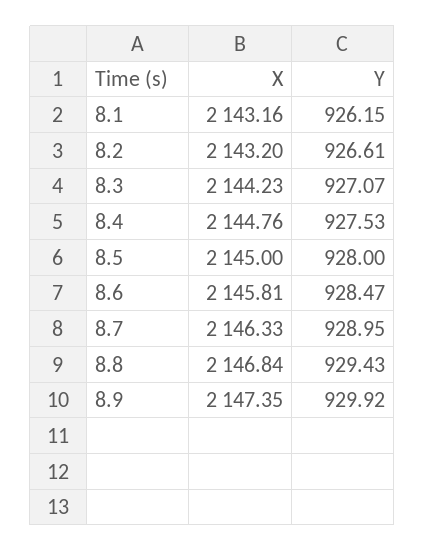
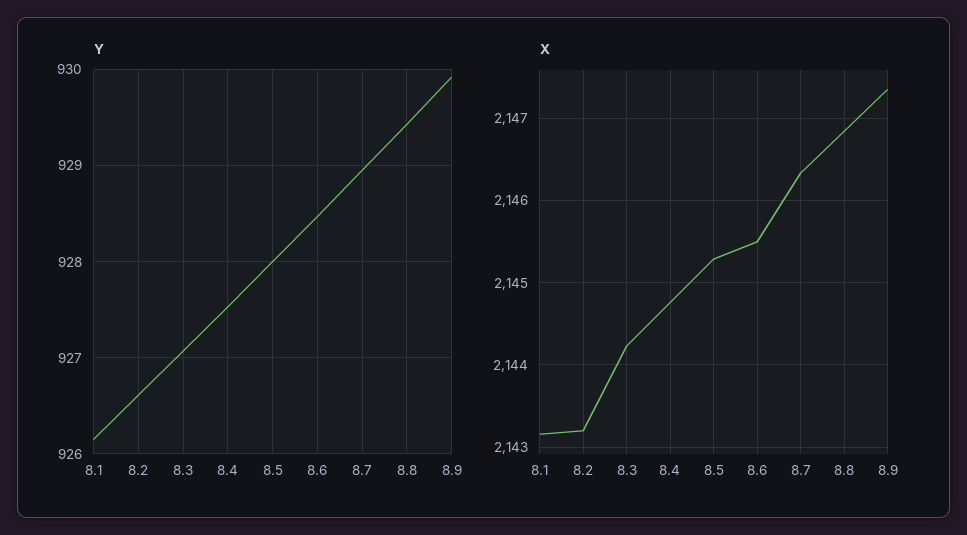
X, 8.5: 2145 -> 2145.3
X, 8.6: 2145.81 -> 2145.5

